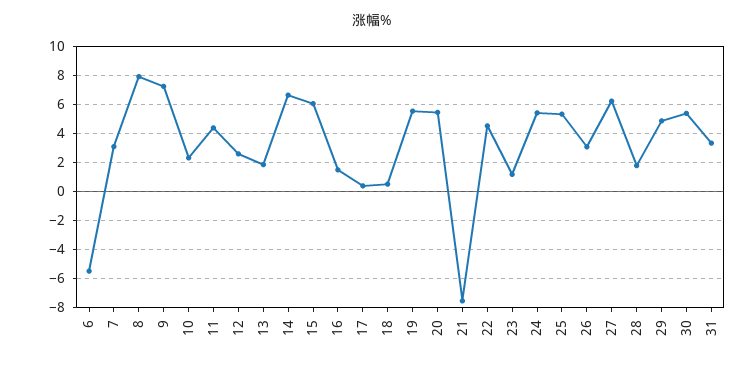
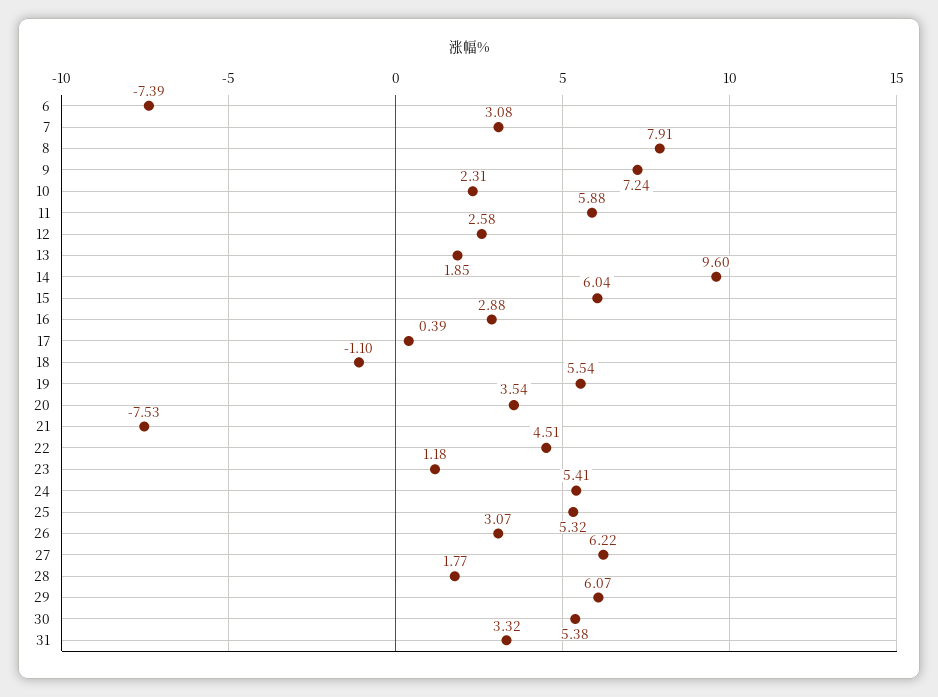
6: -5.5 -> -7.39
11: 4.5 -> 5.88
14: 6.5 -> 9.6
16: 1.5 -> 2.88
18: 0.5 -> -1.1
20: 5.5 -> 3.54
29: 5 -> 6.07

